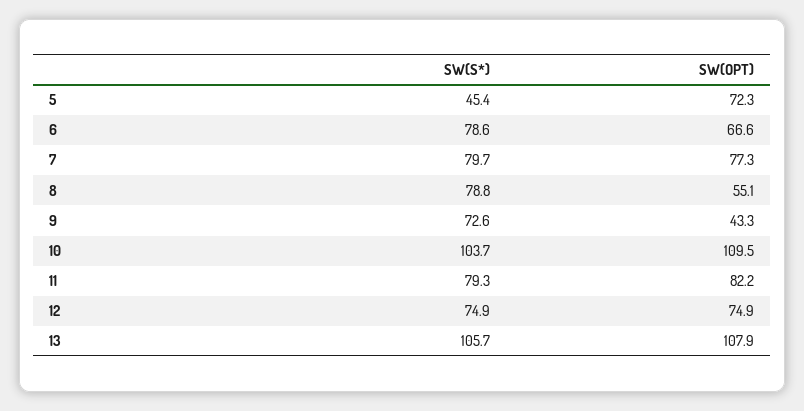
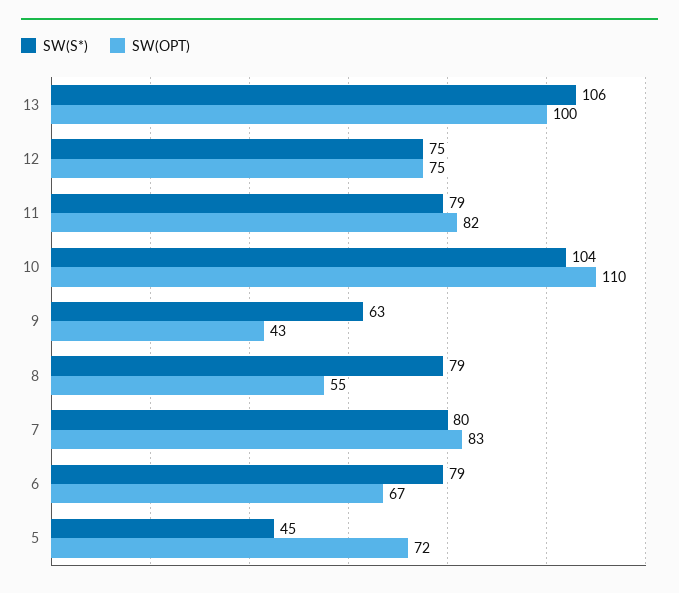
SW(OPT), 7: 77.3 -> 83
SW(S*), 9: 72.6 -> 63
SW(OPT), 13: 107.9 -> 100

